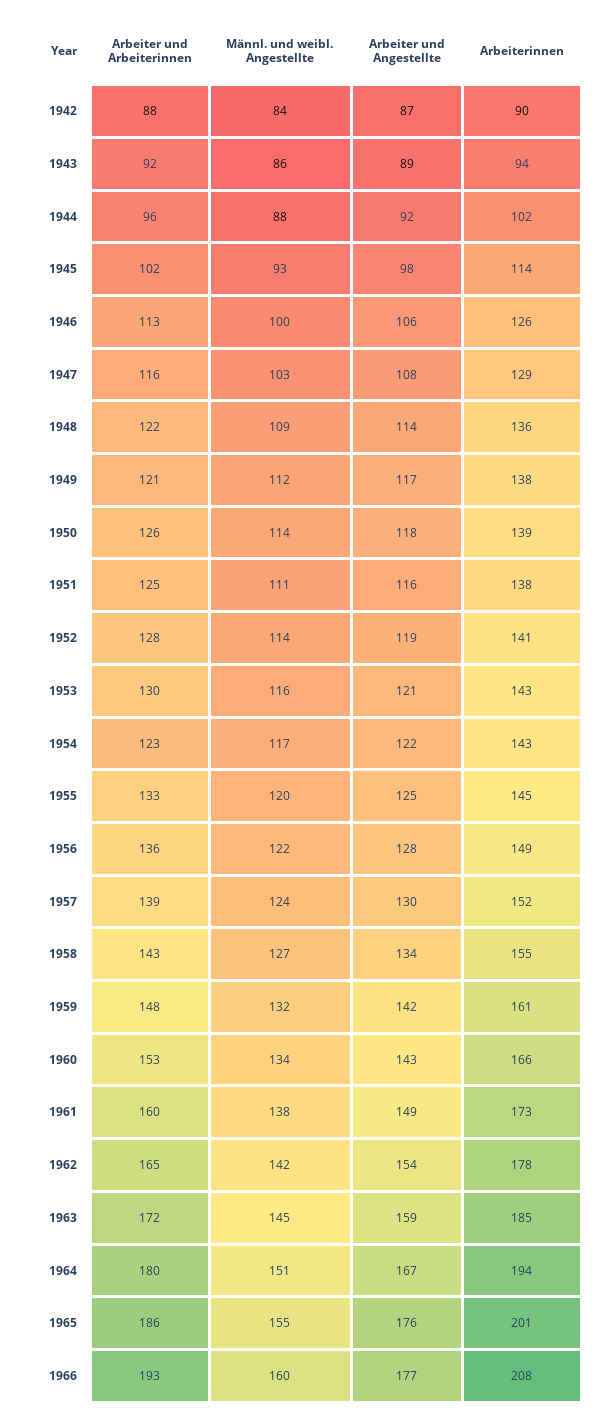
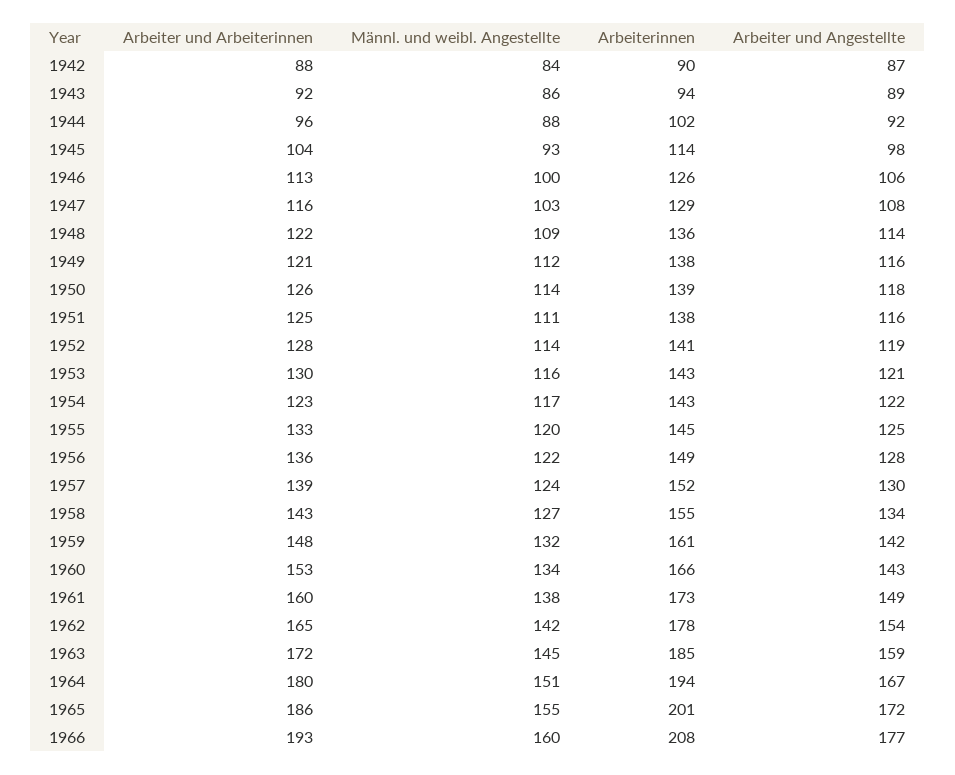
Arbeiter und Arbeiterinnen, 1945: 102 -> 104
Arbeiter und Angestellte, 1949: 117 -> 116
Arbeiter und Angestellte, 1965: 176 -> 172

